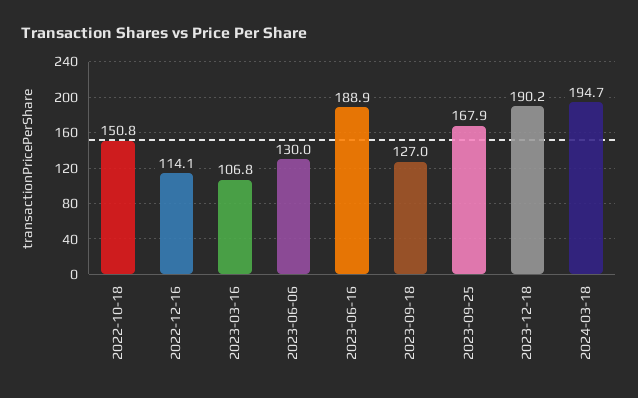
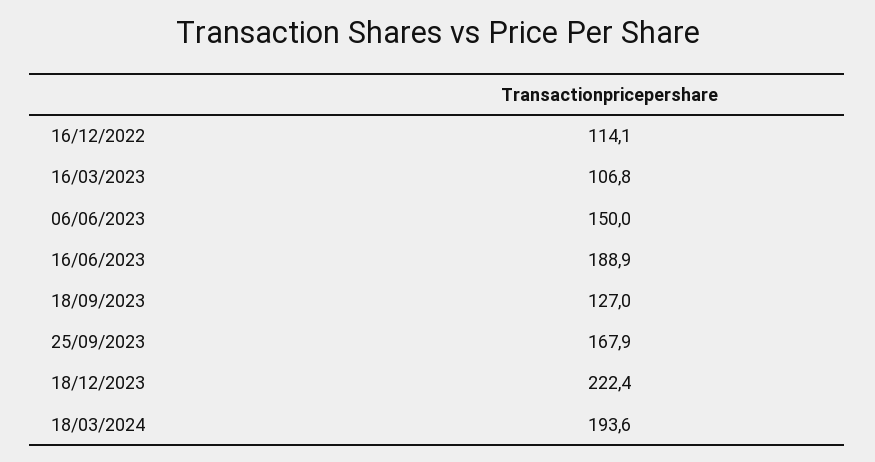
2022-10-18: 150.8 -> none
2023-06-06: 130 -> 150
2023-12-18: 190.2 -> 222.4
2024-03-18: 194.7 -> 193.6

